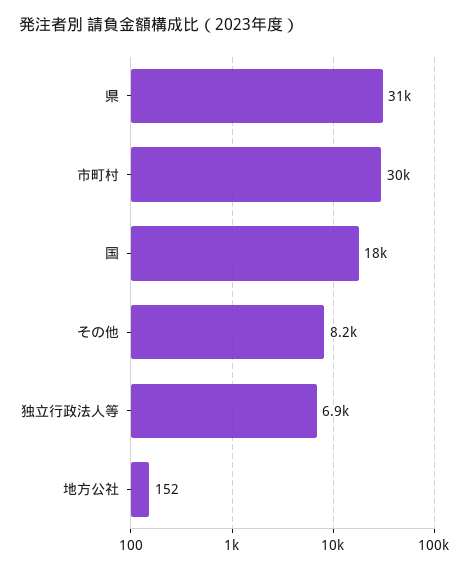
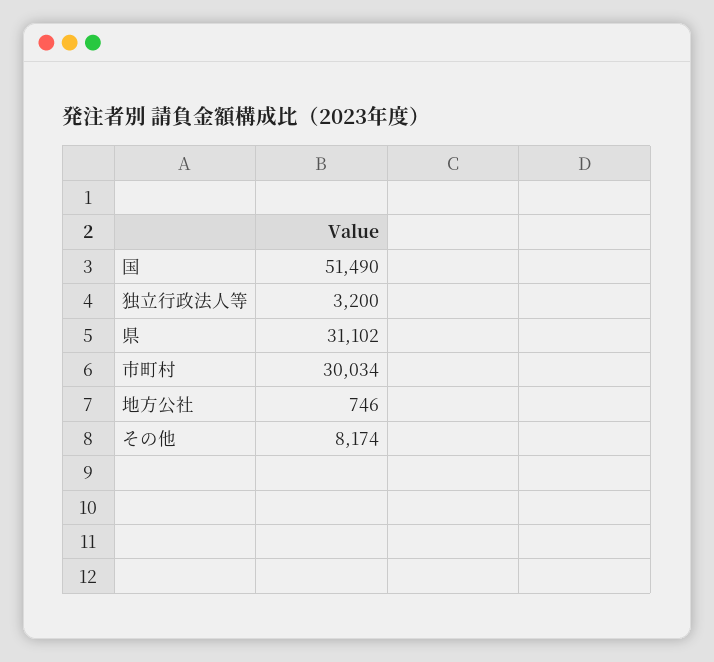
国: 18000 -> 51490
独立行政法人等: 6900 -> 3200
地方公社: 152 -> 746

